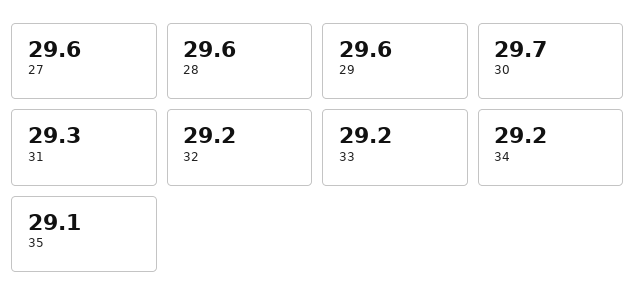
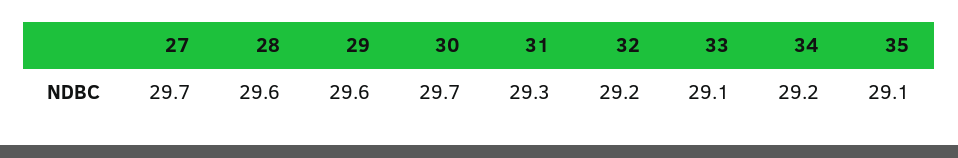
27: 29.6 -> 29.7
33: 29.2 -> 29.1

